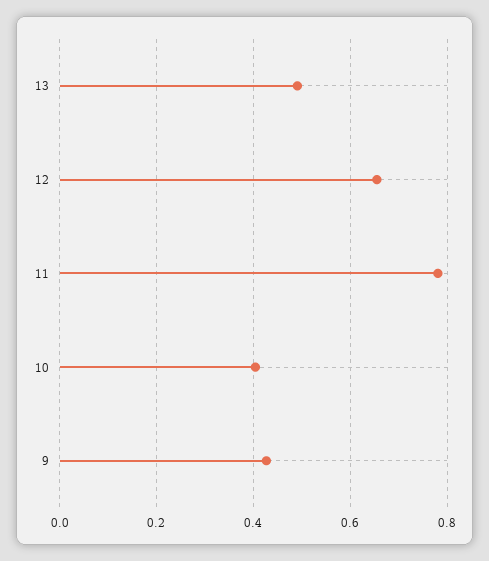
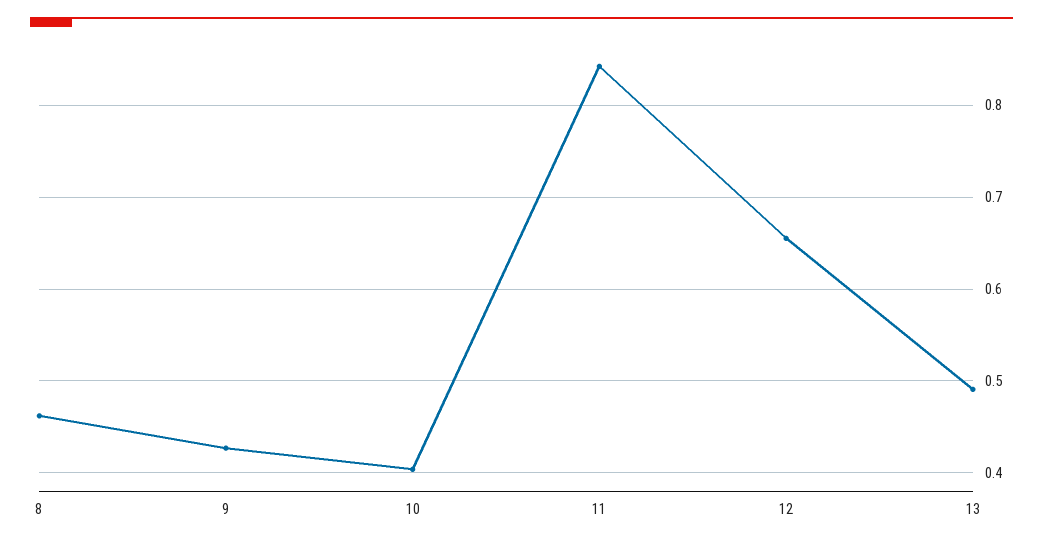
11: 0.78 -> 0.84
8: none -> 0.46

